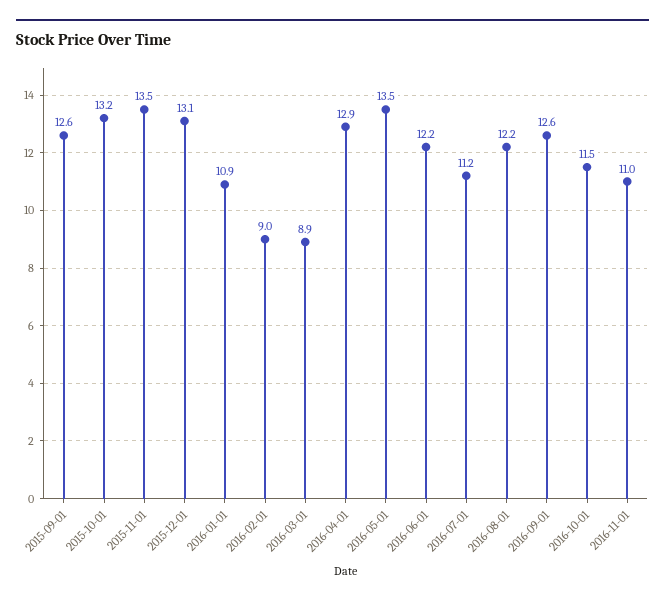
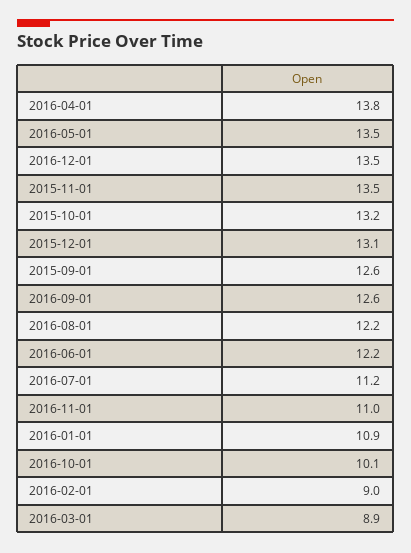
2016-04-01: 12.9 -> 13.8
2016-10-01: 11.5 -> 10.1
2016-12-01: none -> 13.5

